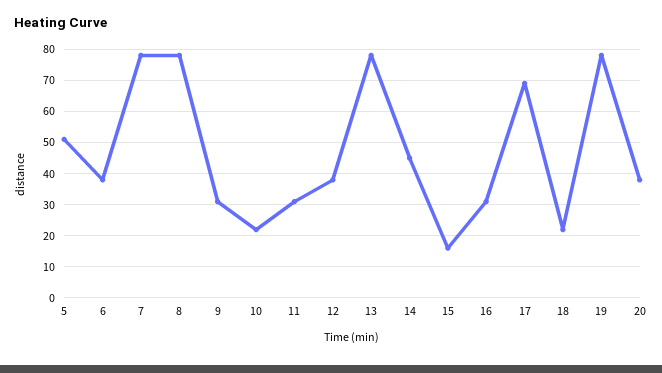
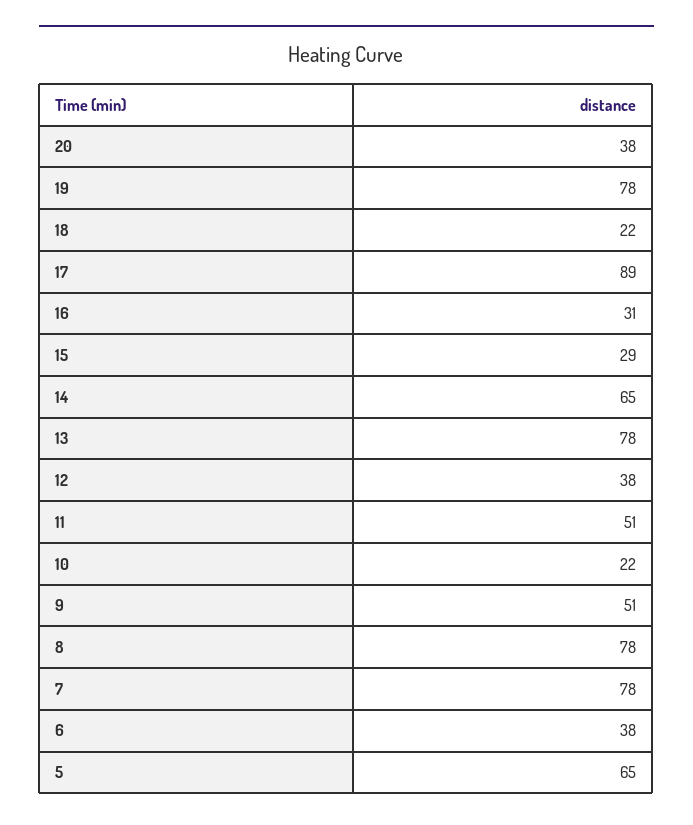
5: 50 -> 65
9: 30 -> 51
11: 30 -> 51
14: 45 -> 65
15: 15 -> 29
17: 70 -> 89

